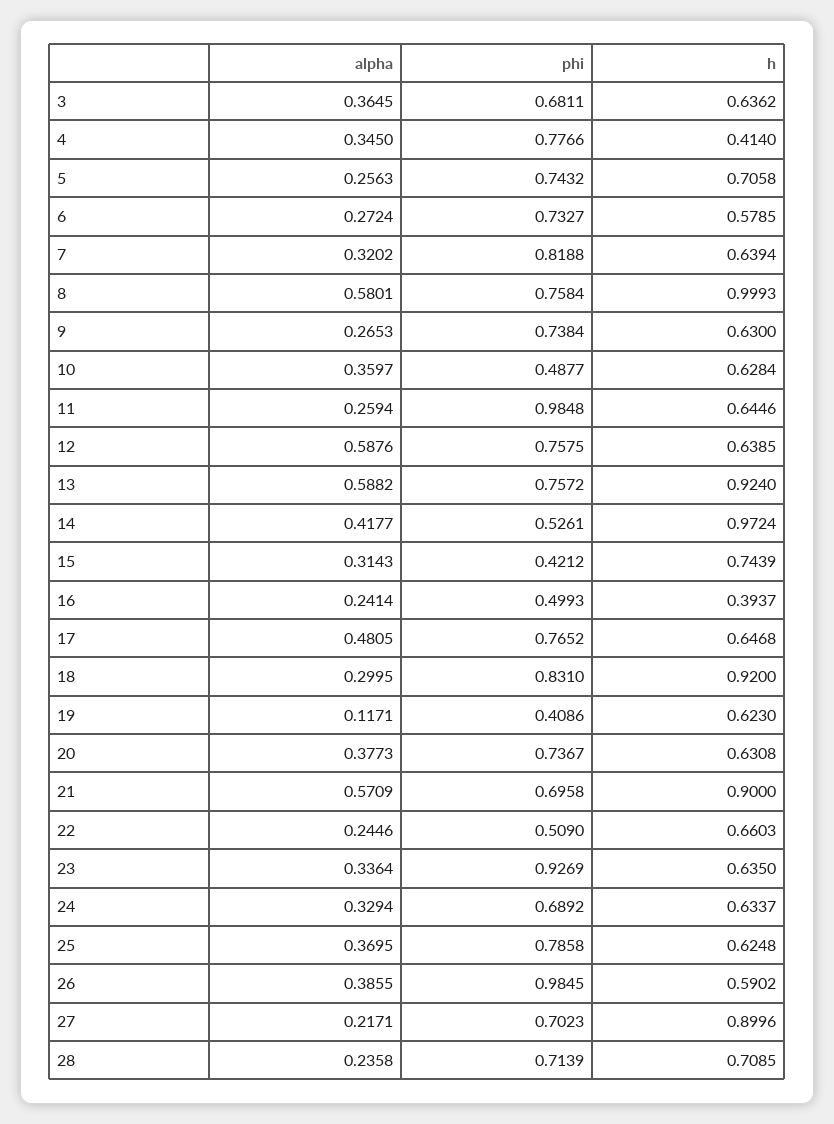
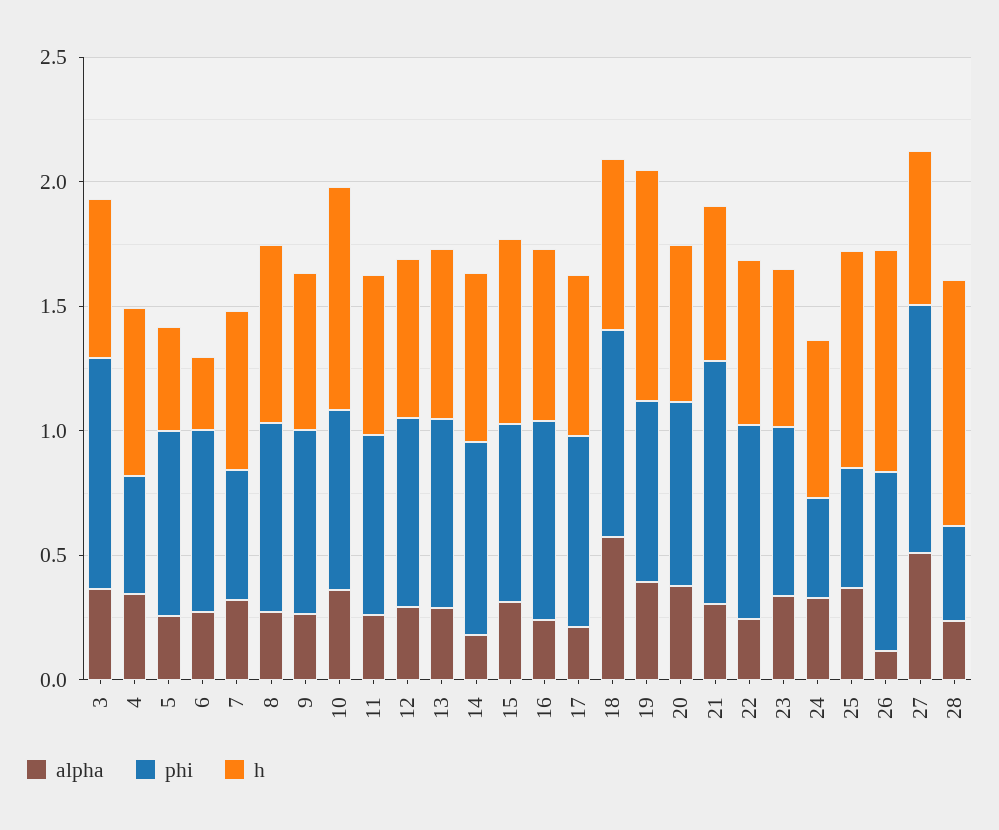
phi, 3: 0.6811 -> 0.9
phi, 4: 0.7766 -> 0.5
h, 4: 0.414 -> 0.7
h, 5: 0.7058 -> 0.4
h, 6: 0.5785 -> 0.3
phi, 7: 0.8188 -> 0.5
alpha, 8: 0.5801 -> 0.3
h, 8: 0.9993 -> 0.7
phi, 10: 0.4877 -> 0.7
h, 10: 0.6284 -> 0.9
phi, 11: 0.9848 -> 0.7
alpha, 12: 0.5876 -> 0.3
alpha, 13: 0.5882 -> 0.3
h, 13: 0.924 -> 0.7
alpha, 14: 0.4177 -> 0.2
phi, 14: 0.5261 -> 0.8
h, 14: 0.9724 -> 0.7
phi, 15: 0.4212 -> 0.7
phi, 16: 0.4993 -> 0.8
h, 16: 0.3937 -> 0.7
alpha, 17: 0.4805 -> 0.2
alpha, 18: 0.2995 -> 0.6
h, 18: 0.92 -> 0.7
alpha, 19: 0.1171 -> 0.4
phi, 19: 0.4086 -> 0.7
h, 19: 0.623 -> 0.9
alpha, 21: 0.5709 -> 0.3
phi, 21: 0.6958 -> 1
h, 21: 0.9 -> 0.6
phi, 22: 0.509 -> 0.8
phi, 23: 0.9269 -> 0.7
phi, 24: 0.6892 -> 0.4
phi, 25: 0.7858 -> 0.5
h, 25: 0.6248 -> 0.9
alpha, 26: 0.3855 -> 0.1
phi, 26: 0.9845 -> 0.7
h, 26: 0.5902 -> 0.9
alpha, 27: 0.2171 -> 0.5
phi, 27: 0.7023 -> 1
h, 27: 0.8996 -> 0.6
phi, 28: 0.7139 -> 0.4
h, 28: 0.7085 -> 1

